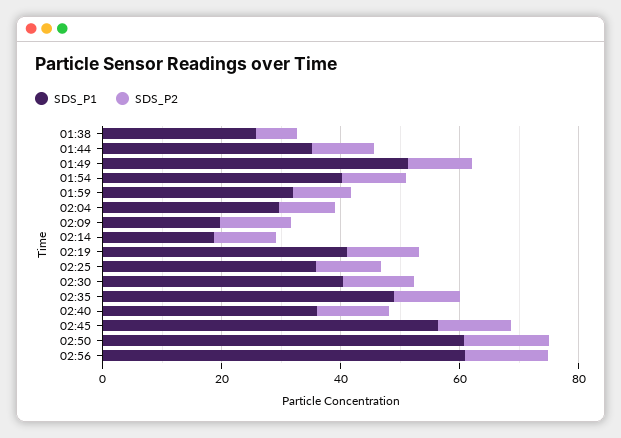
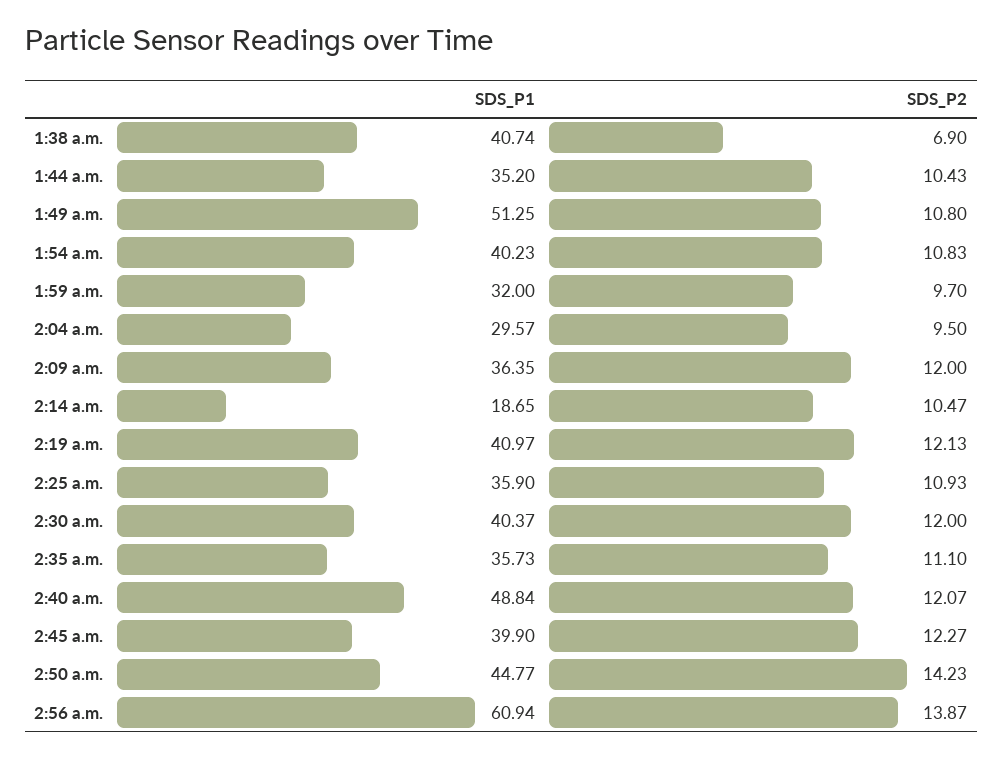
SDS_P1, 01:38: 25 -> 40.74
SDS_P1, 02:09: 20 -> 36.35
SDS_P1, 02:35: 50 -> 35.73
SDS_P1, 02:40: 35 -> 48.84
SDS_P1, 02:45: 55 -> 39.9
SDS_P1, 02:50: 60 -> 44.77

